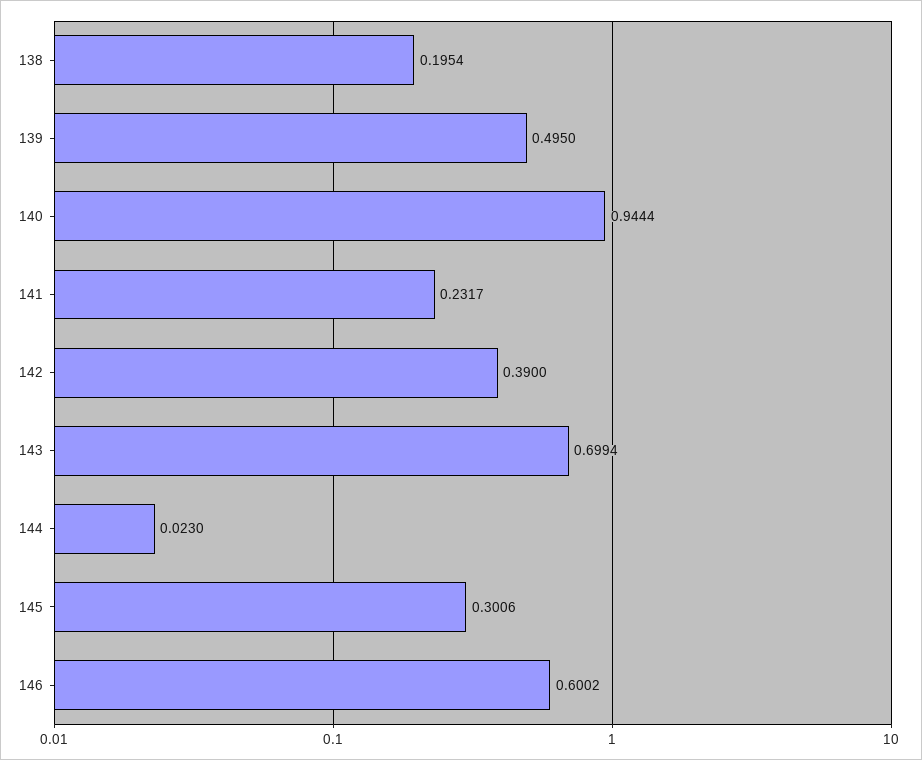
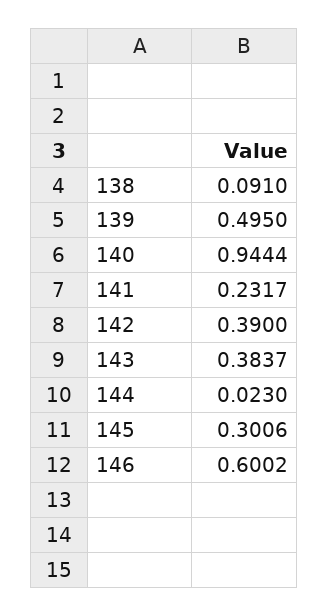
138: 0.1954 -> 0.091
143: 0.6994 -> 0.3837

